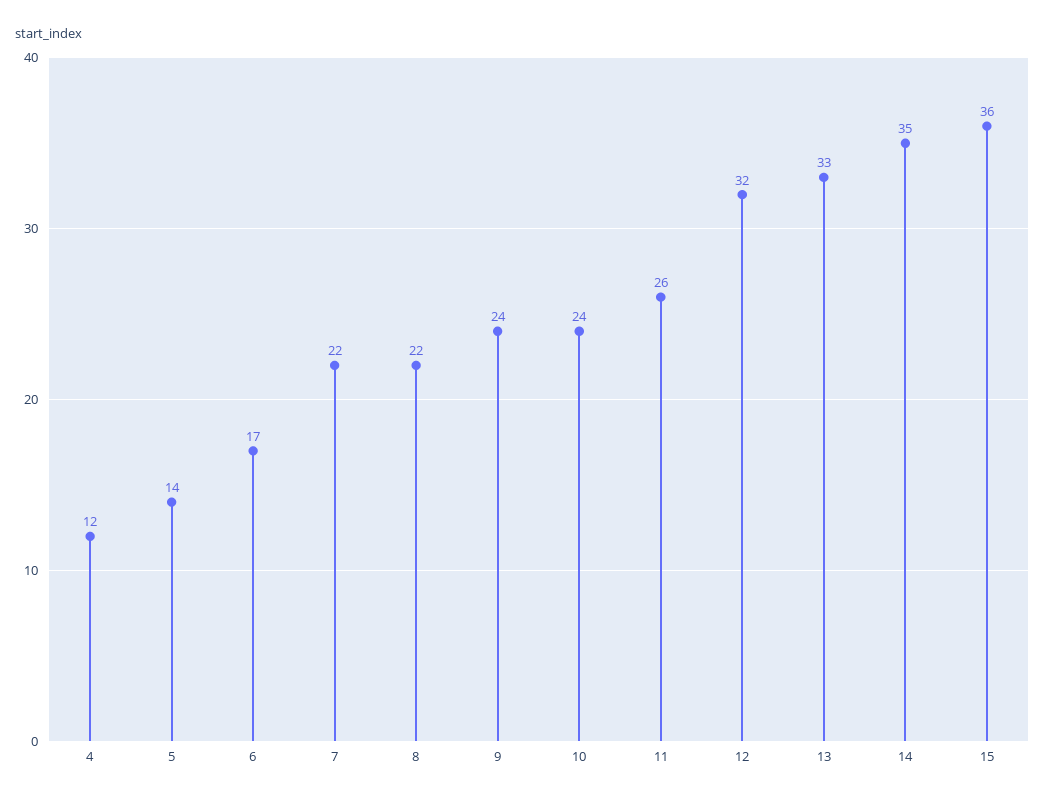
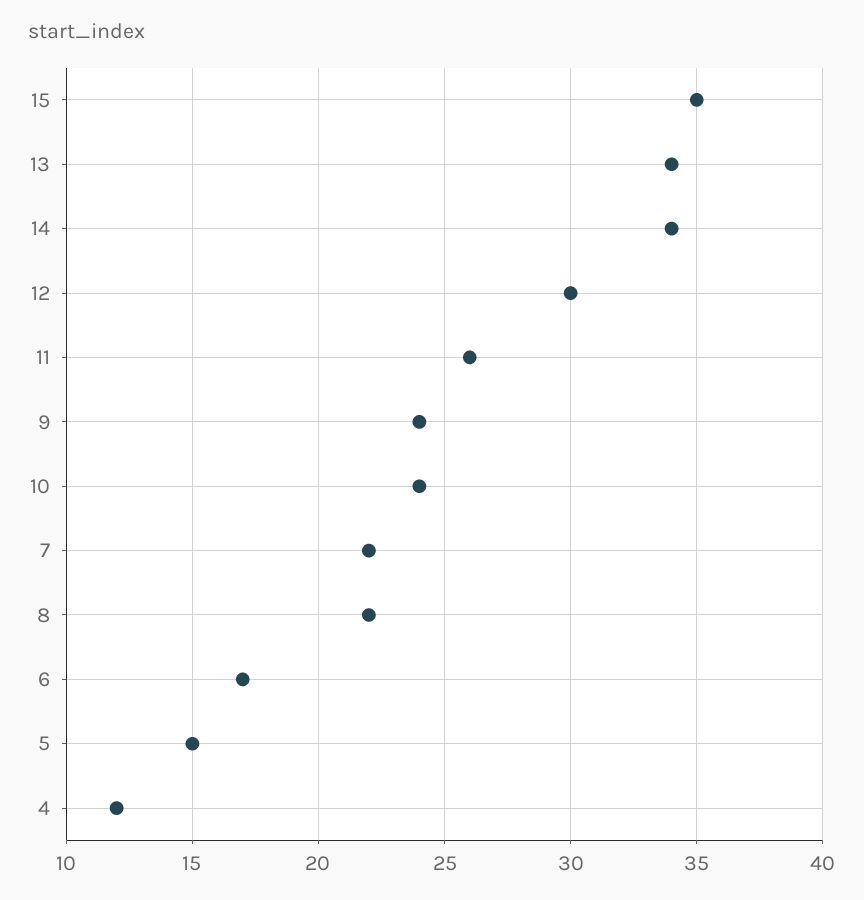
5: 14 -> 15
12: 32 -> 30
13: 33 -> 34
14: 35 -> 34
15: 36 -> 35

